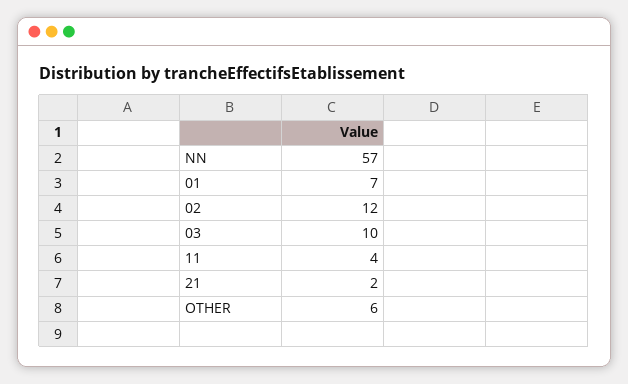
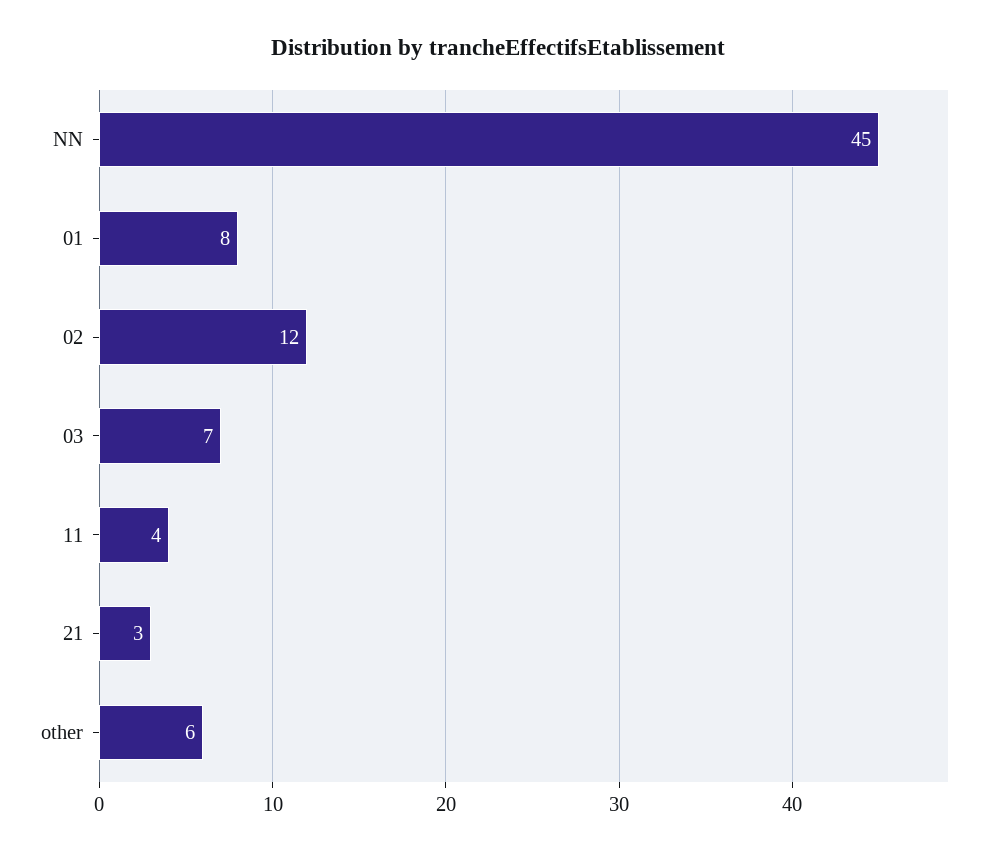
NN: 57 -> 45
01: 7 -> 8
03: 10 -> 7
21: 2 -> 3

